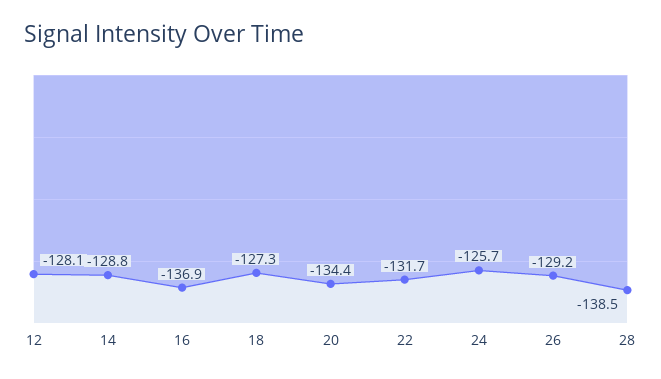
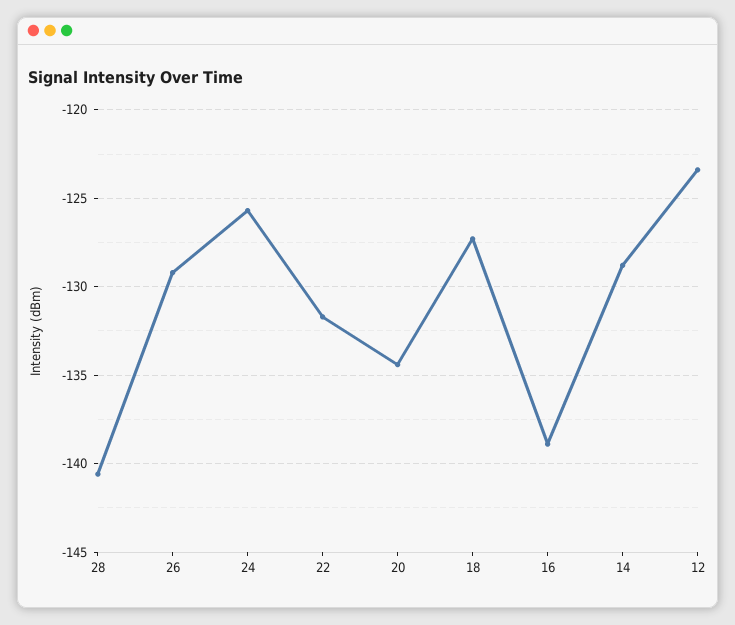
12: -128.1 -> -123.5
16: -136.9 -> -139
28: -138.5 -> -140.5

